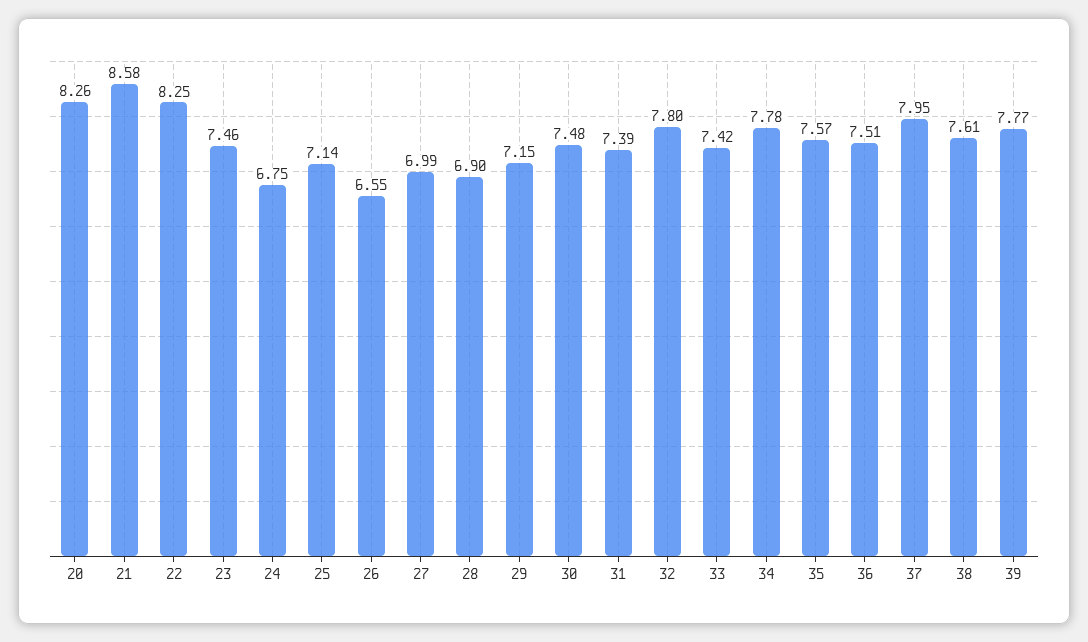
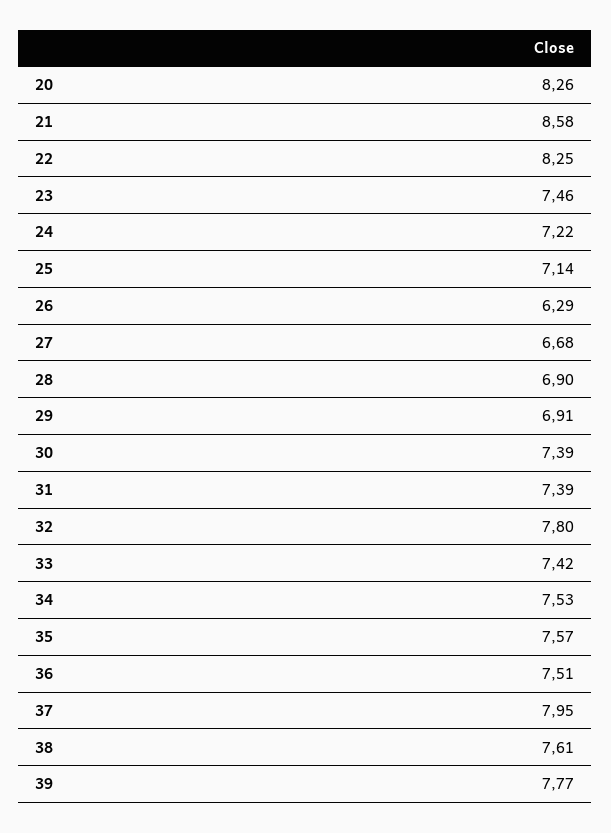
24: 6.75 -> 7.22
26: 6.55 -> 6.29
27: 6.99 -> 6.68
29: 7.15 -> 6.91
30: 7.48 -> 7.39
34: 7.78 -> 7.53

